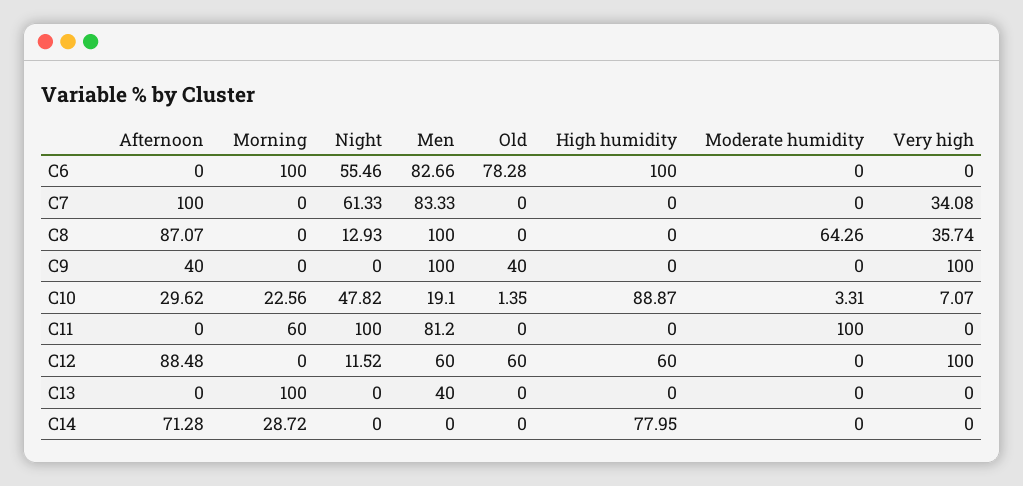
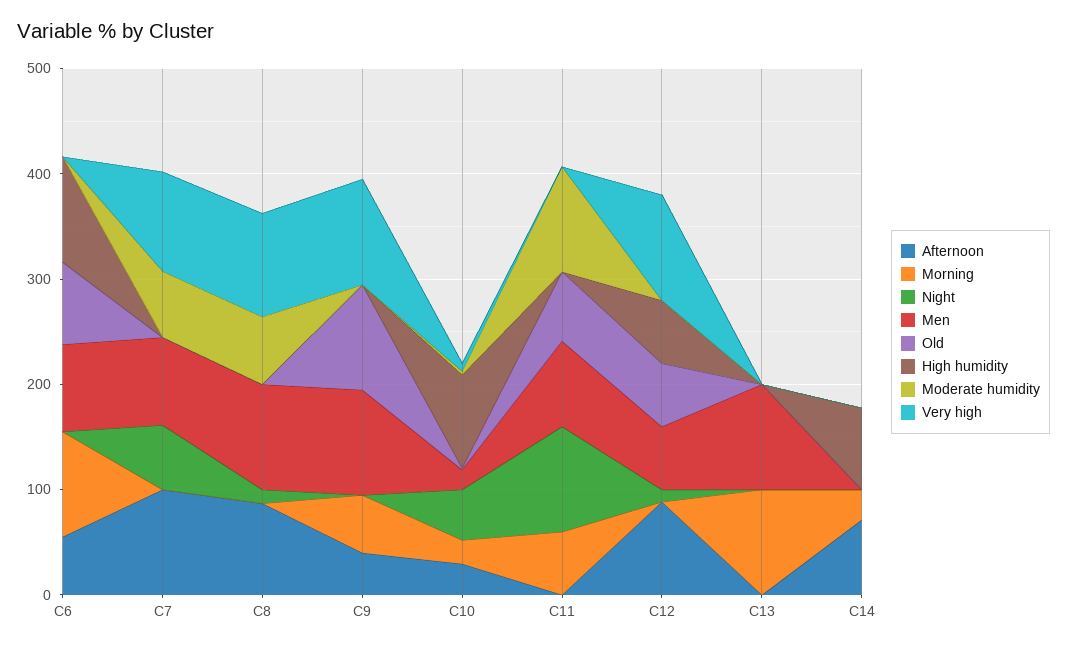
Afternoon, C6: 0 -> 60
Night, C6: 55.46 -> 0
Moderate humidity, C7: 0 -> 60
Very high, C7: 34.08 -> 100
Very high, C8: 35.74 -> 100
Morning, C9: 0 -> 60
Old, C9: 40 -> 100
Old, C11: 0 -> 60
Men, C13: 40 -> 100

